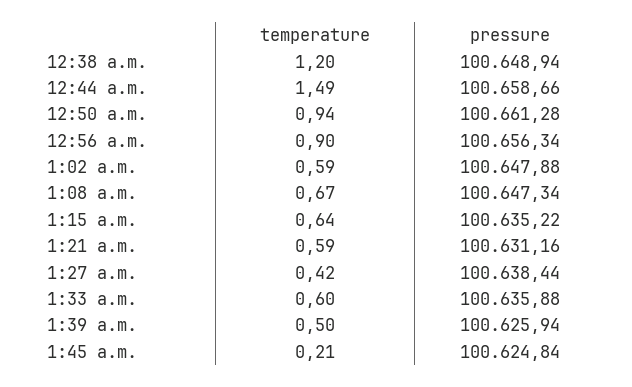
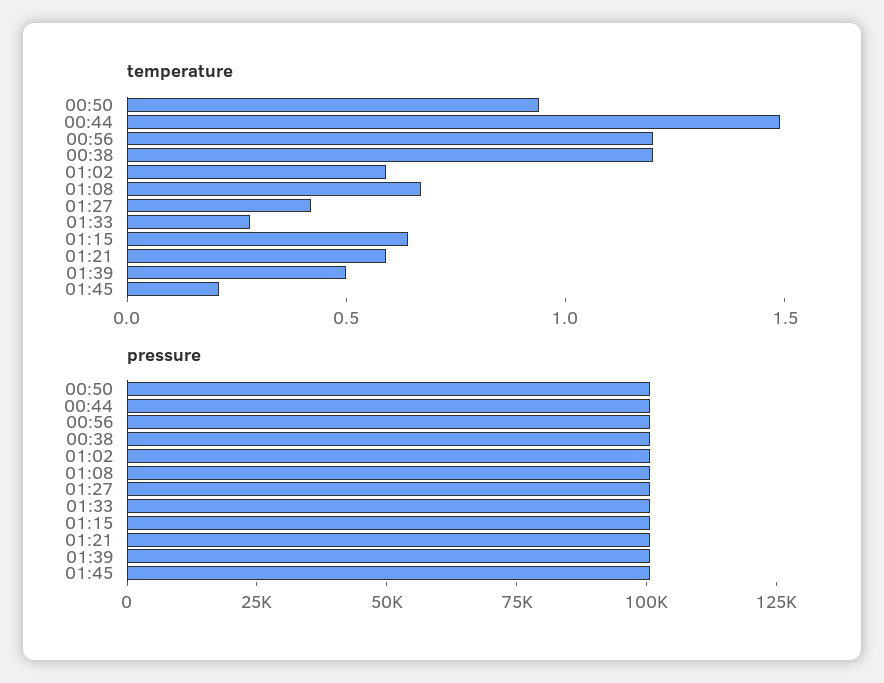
temperature, 12:56 a.m.: 0.9 -> 1.2
temperature, 1:33 a.m.: 0.6 -> 0.3

